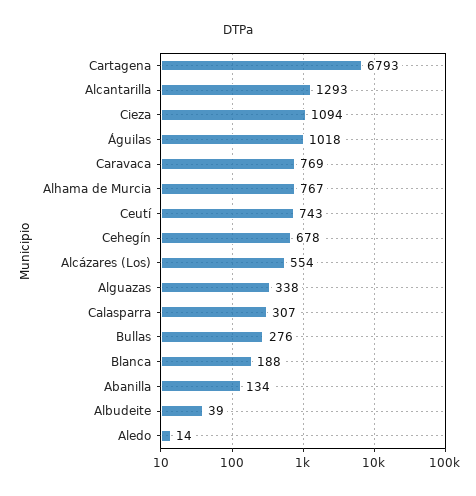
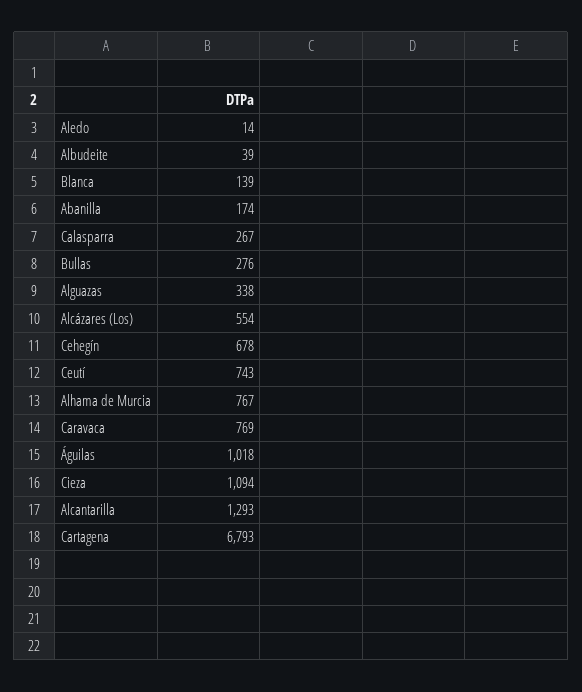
Calasparra: 307 -> 267
Blanca: 188 -> 139
Abanilla: 134 -> 174

